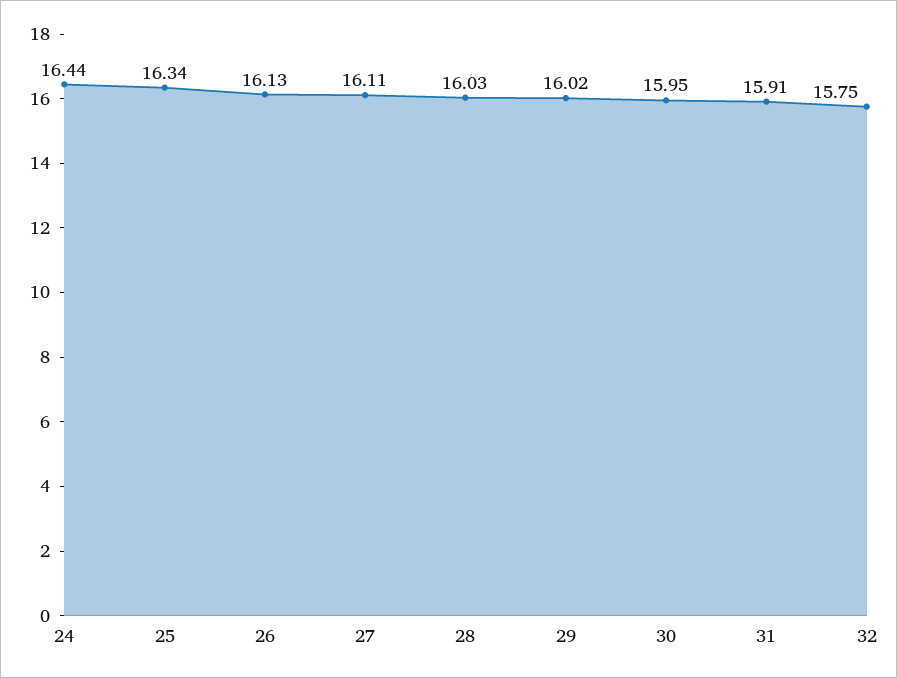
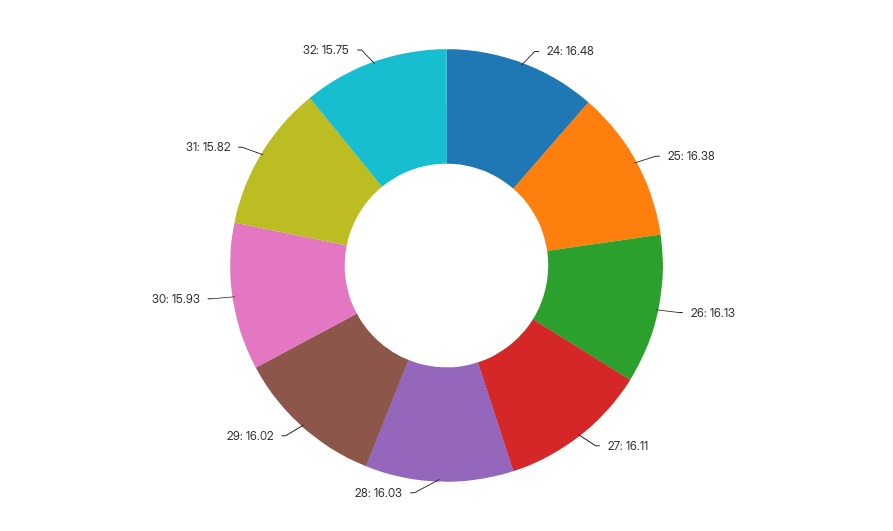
24: 16.44 -> 16.48
25: 16.34 -> 16.38
30: 15.95 -> 15.93
31: 15.91 -> 15.82

